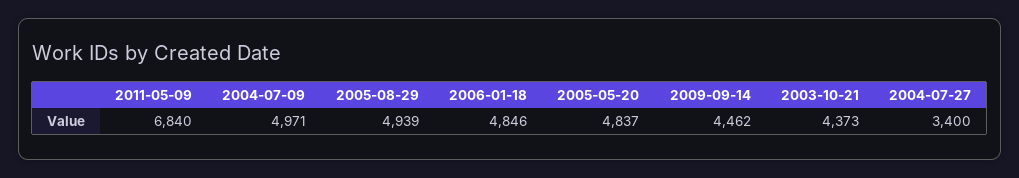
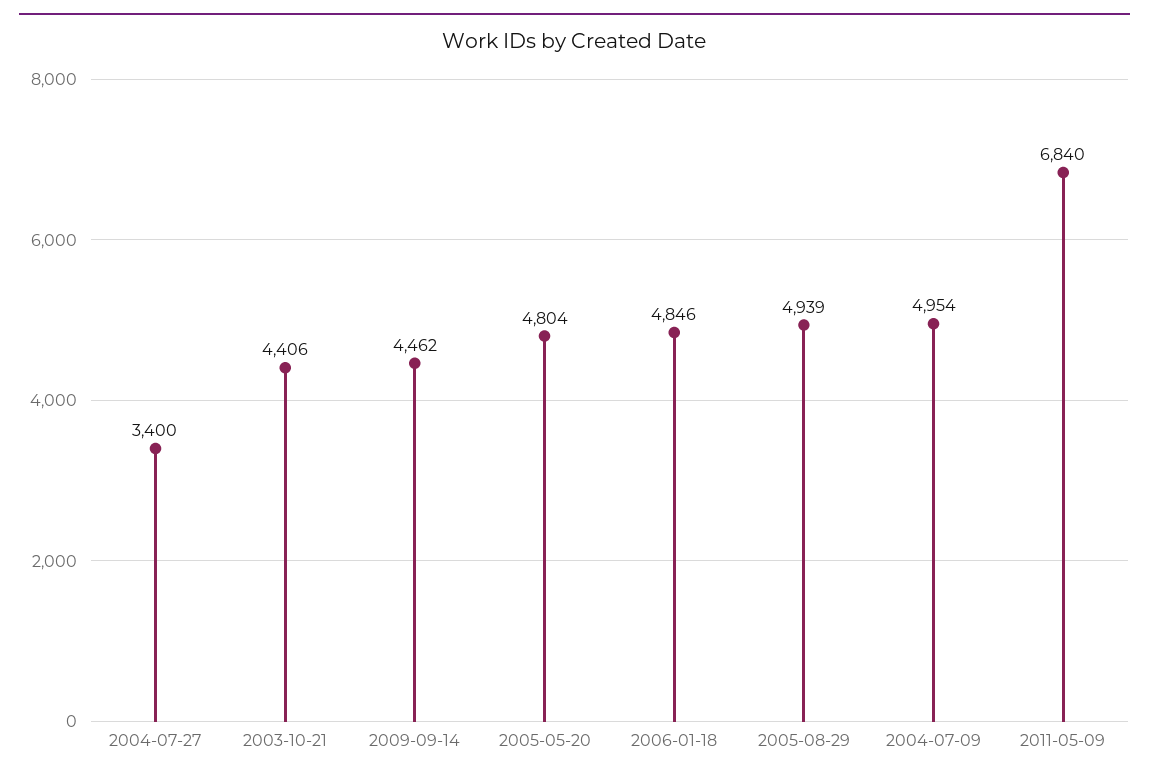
2004-07-09: 4971 -> 4954
2005-05-20: 4837 -> 4804
2003-10-21: 4373 -> 4406

